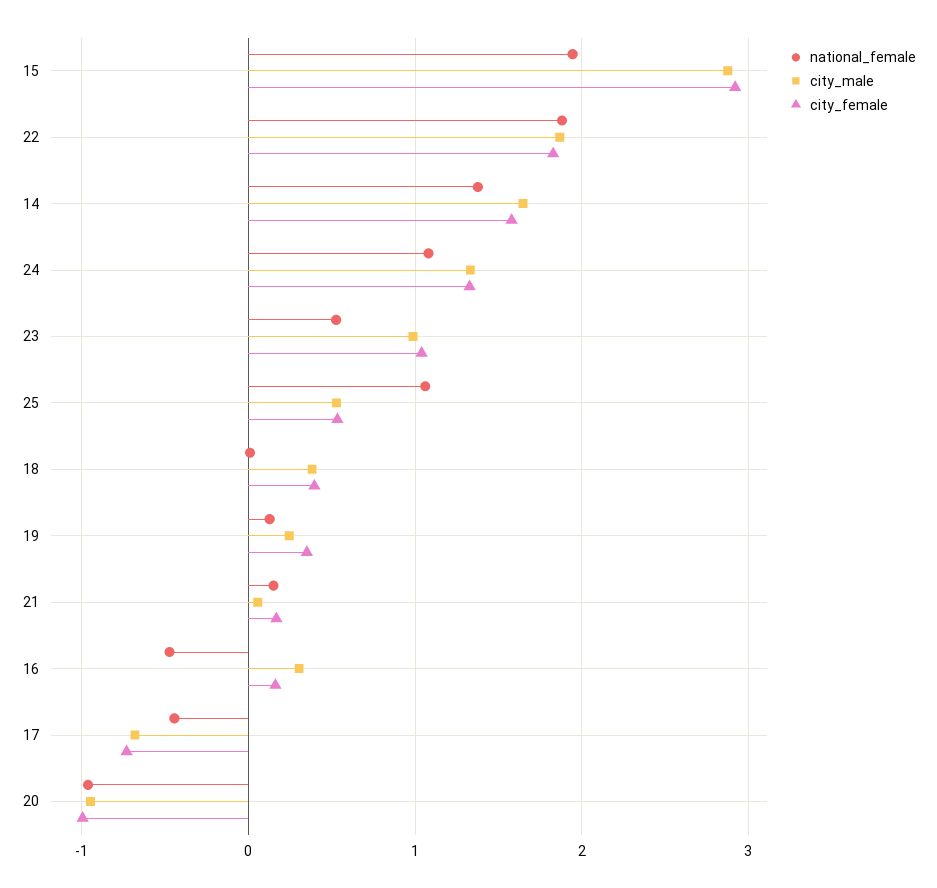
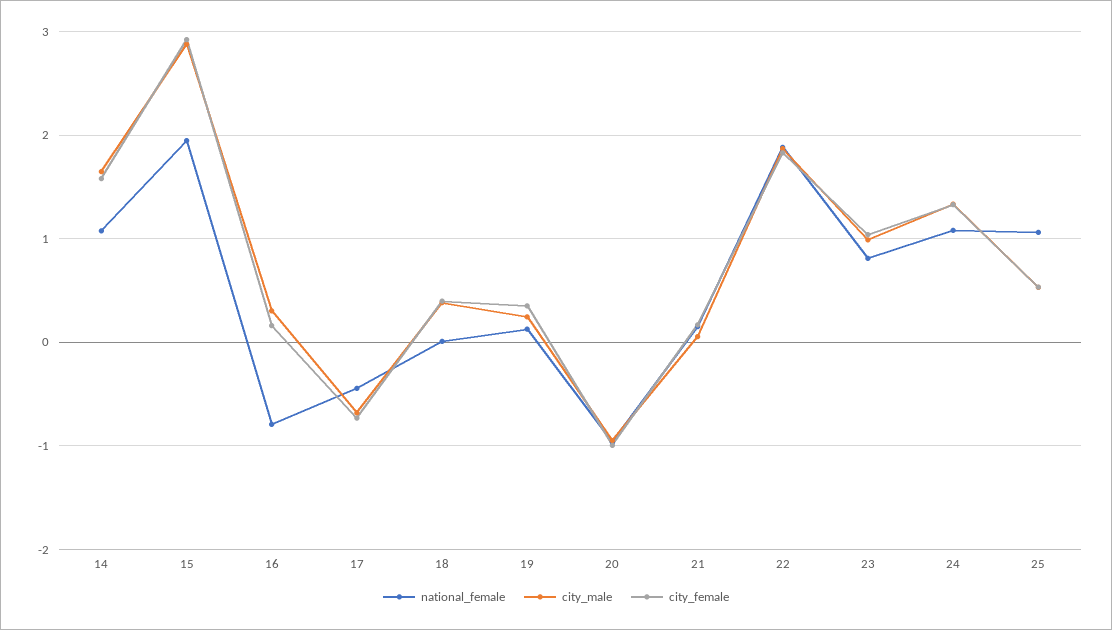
national_female, 14: 1.4 -> 1.1
national_female, 23: 0.5 -> 0.8
national_female, 16: -0.5 -> -0.8

